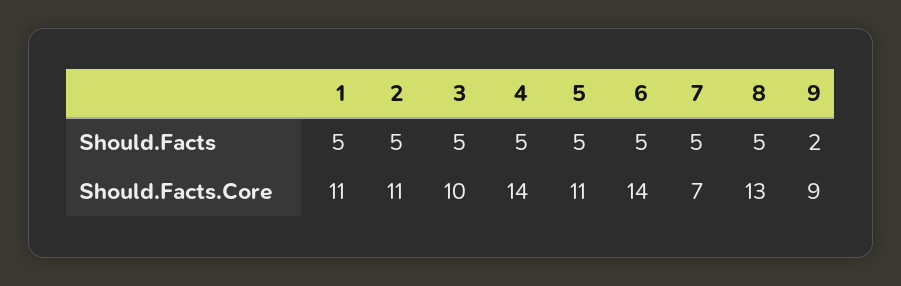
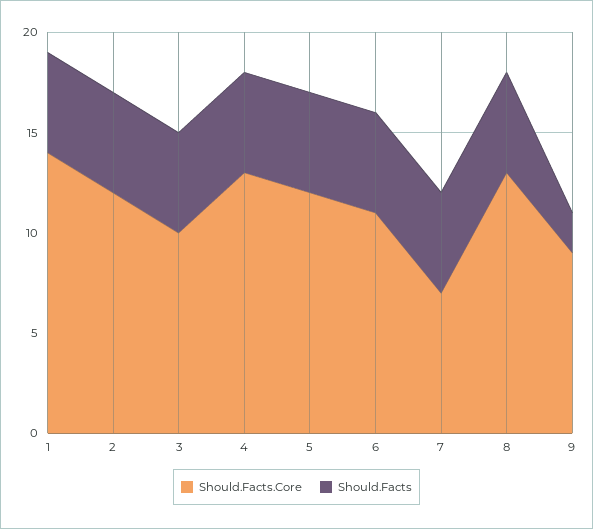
Should.Facts.Core, 1: 11 -> 14
Should.Facts.Core, 2: 11 -> 12
Should.Facts.Core, 4: 14 -> 13
Should.Facts.Core, 5: 11 -> 12
Should.Facts.Core, 6: 14 -> 11

